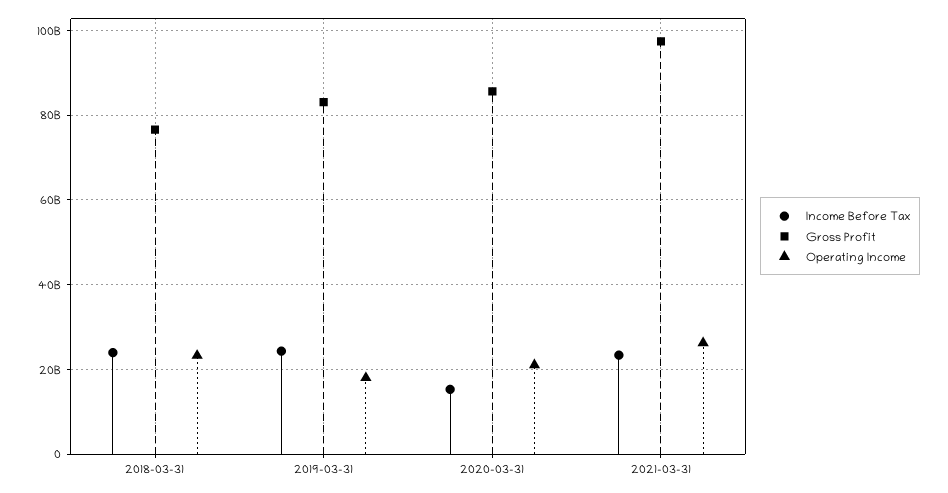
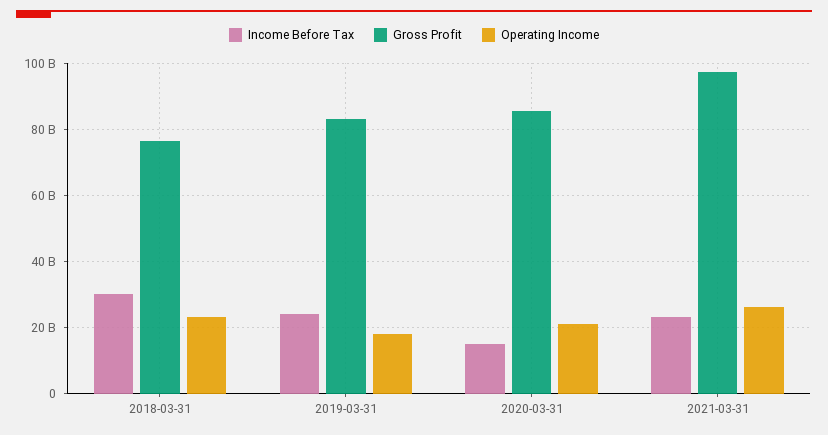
Income Before Tax, 2018-03-31: 24000000000 -> 30000000000

